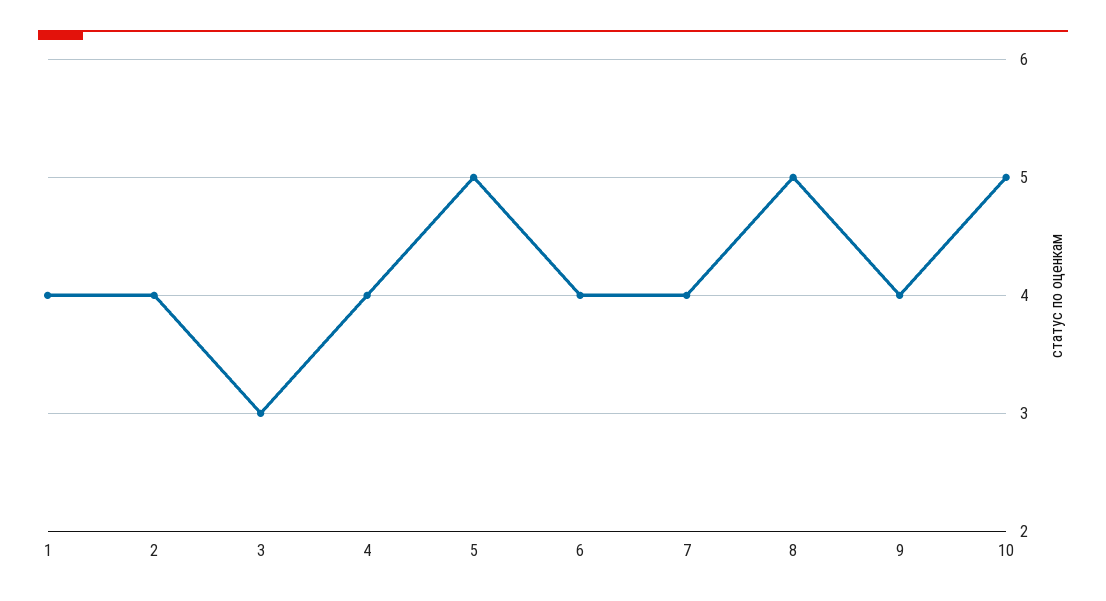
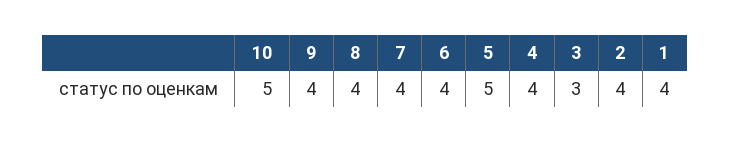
8: 5 -> 4

